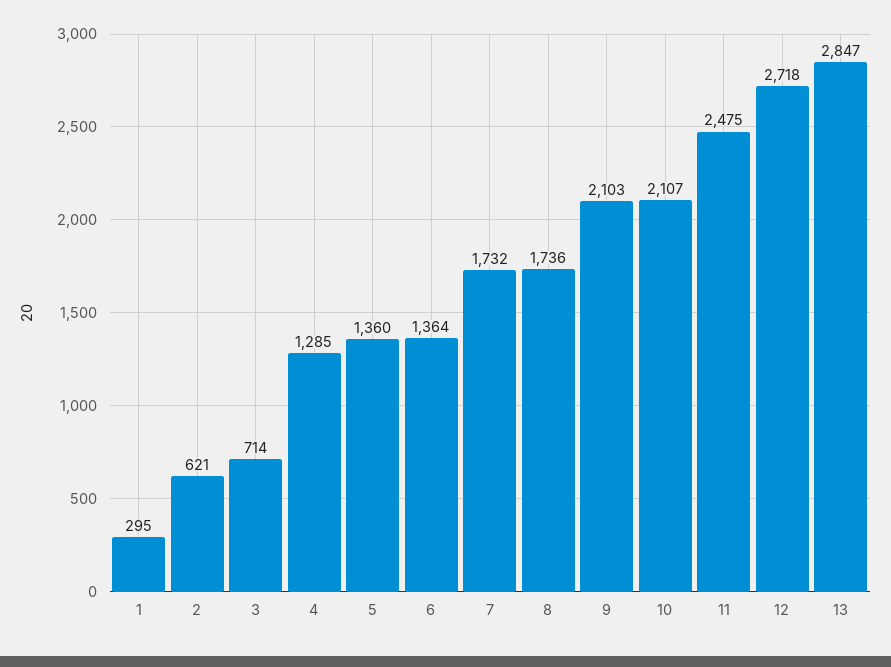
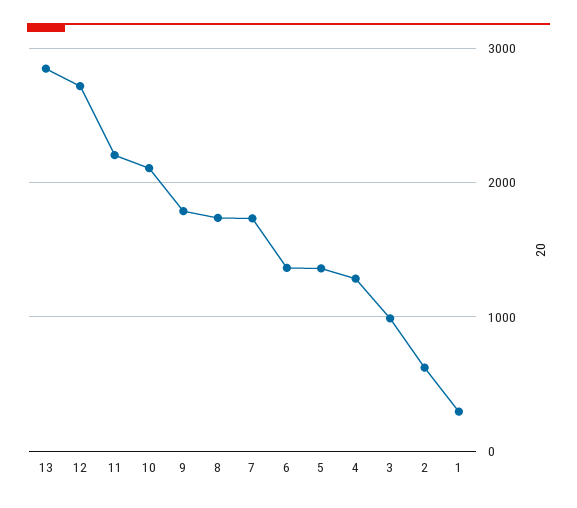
3: 714 -> 1000
9: 2103 -> 1800
11: 2475 -> 2200

